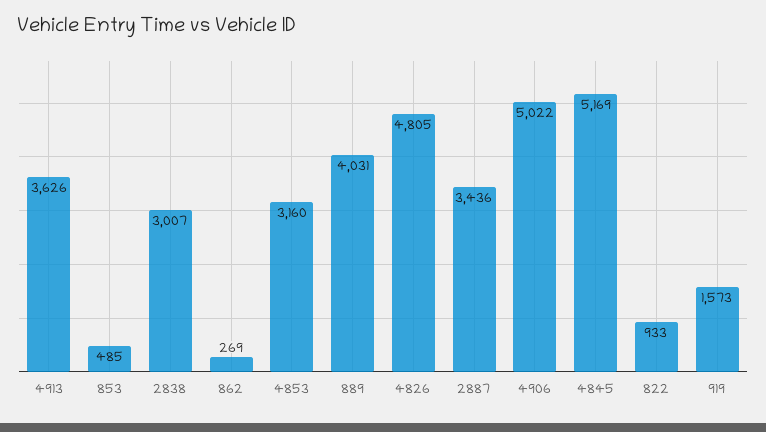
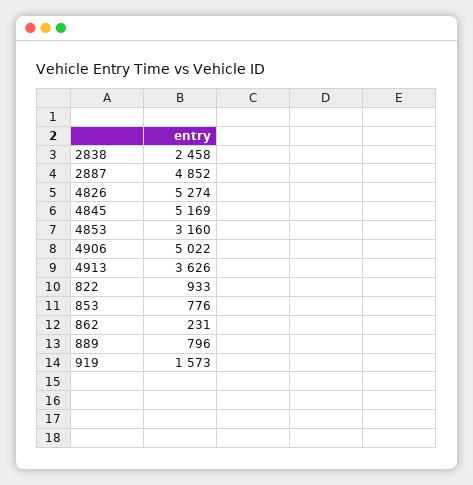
853: 485 -> 776
2838: 3007 -> 2458
862: 269 -> 231
889: 4031 -> 796
4826: 4805 -> 5274
2887: 3436 -> 4852

